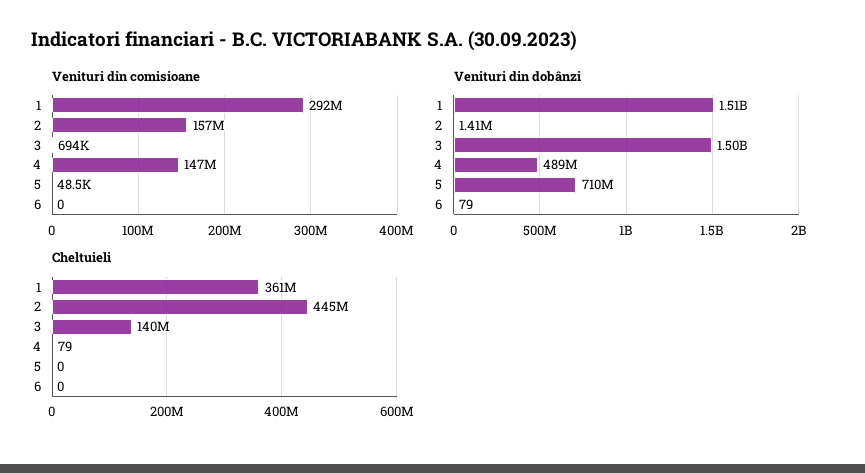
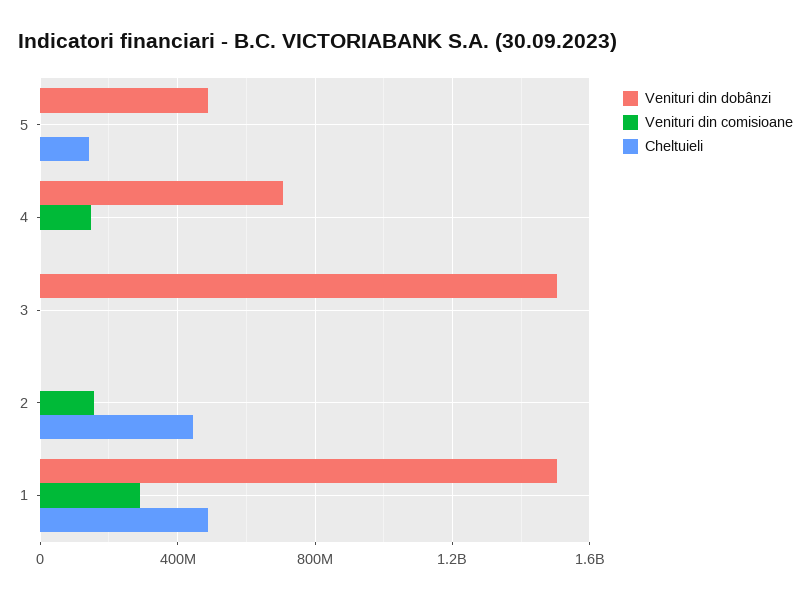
Venituri din comisioane, 6: 0 -> none
Venituri din dobânzi, 4: 489000000 -> 700000000
Venituri din dobânzi, 5: 710000000 -> 500000000
Venituri din dobânzi, 6: 79 -> none
Cheltuieli, 1: 361000000 -> 500000000
Cheltuieli, 3: 140000000 -> 0
Cheltuieli, 5: 0 -> 150000000
Cheltuieli, 6: 0 -> none

